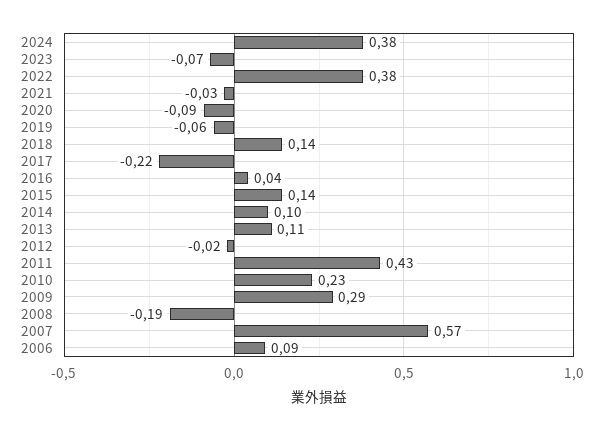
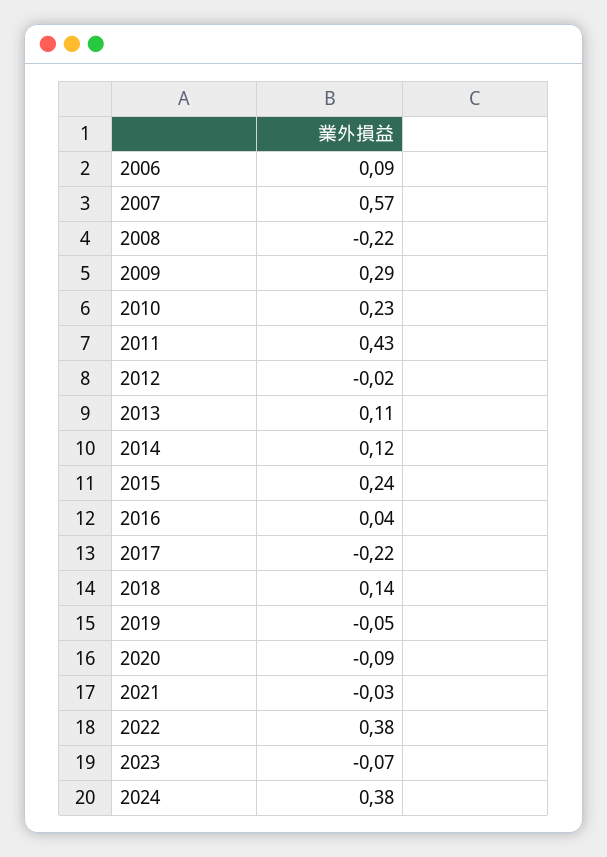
2019: -0.06 -> -0.05
2015: 0.14 -> 0.24
2014: 0.1 -> 0.12
2008: -0.19 -> -0.22

